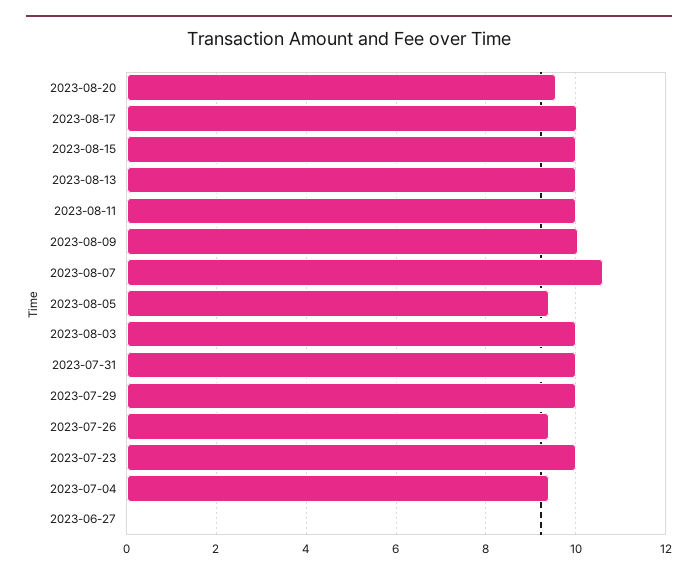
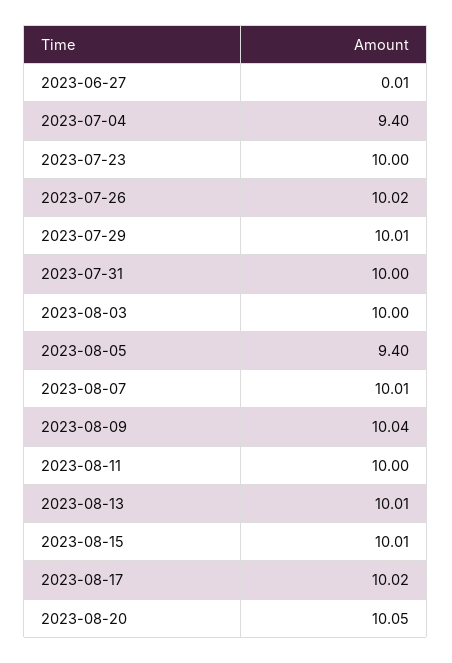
2023-08-20: 9.6 -> 10.05
2023-08-07: 10.6 -> 10.01
2023-07-26: 9.4 -> 10.02

